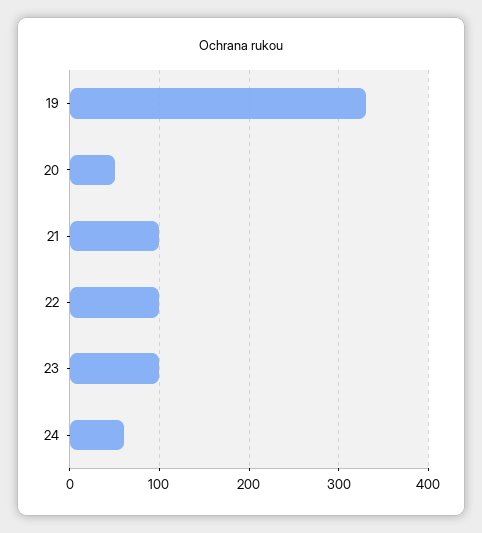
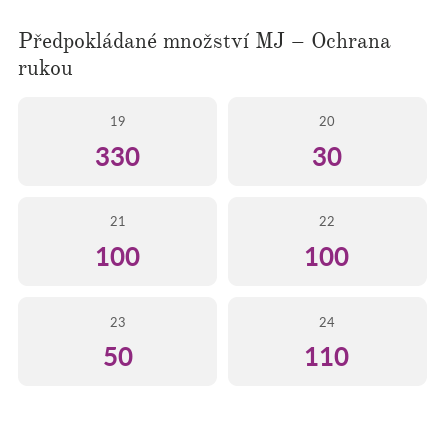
20: 50 -> 30
23: 100 -> 50
24: 60 -> 110

